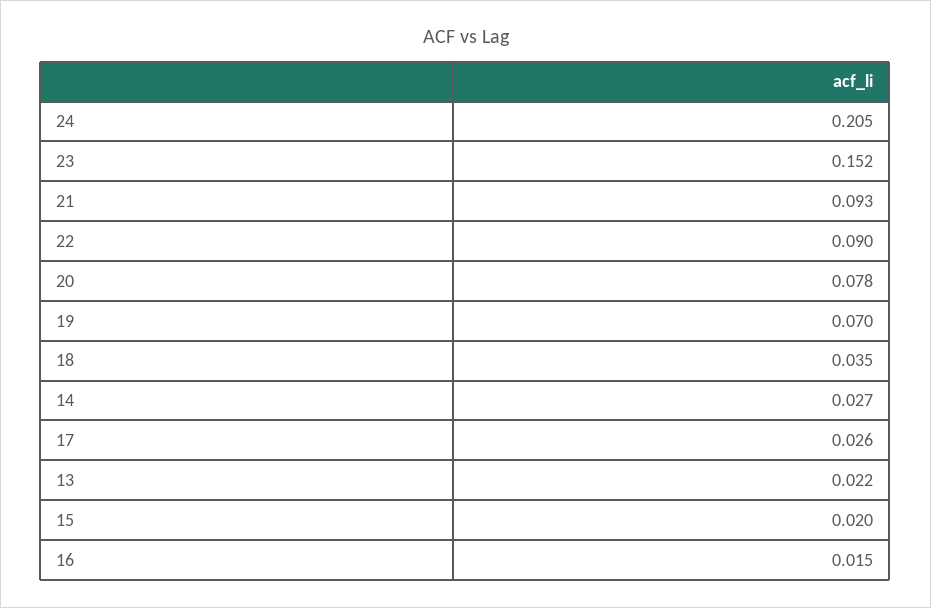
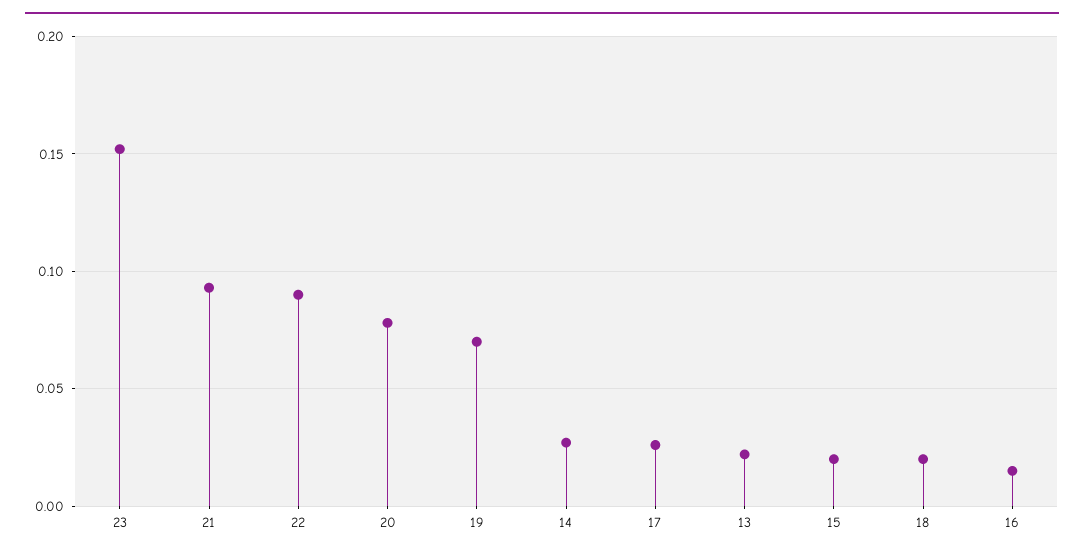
24: 0.205 -> none
18: 0.035 -> 0.02

